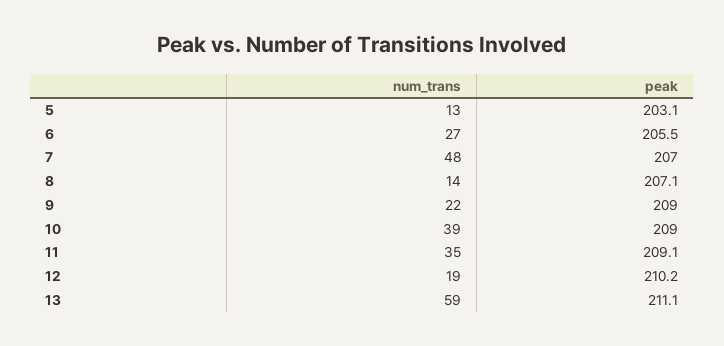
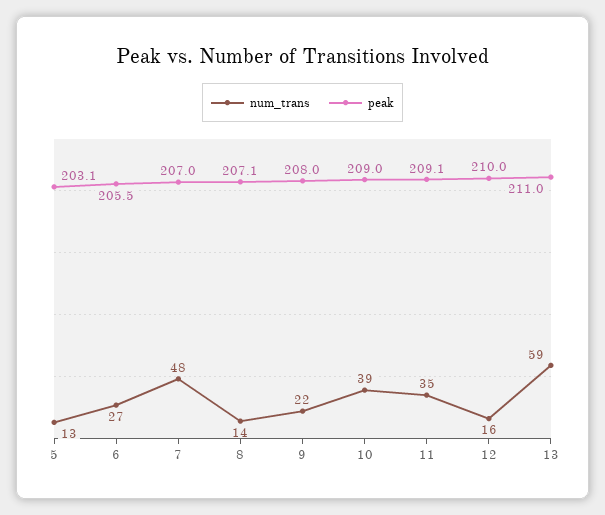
peak, 9: 209 -> 208
num_trans, 12: 19 -> 16
peak, 12: 210.2 -> 210
peak, 13: 211.1 -> 211

